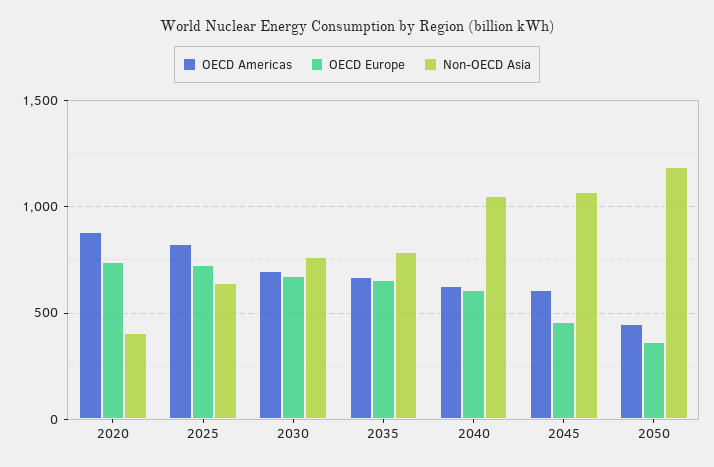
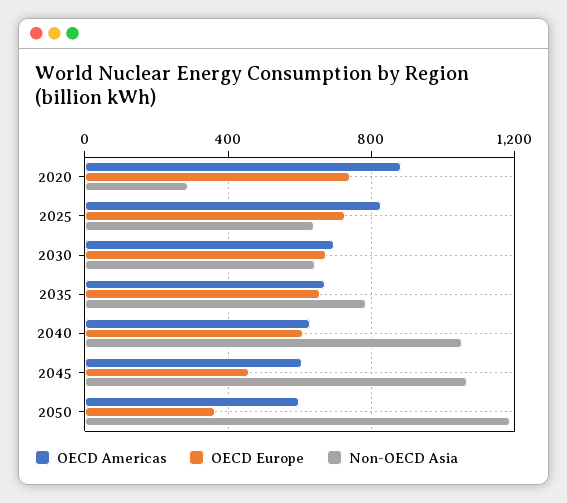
Non-OECD Asia, 2020: 400 -> 300
Non-OECD Asia, 2030: 750 -> 650
OECD Americas, 2050: 450 -> 600

